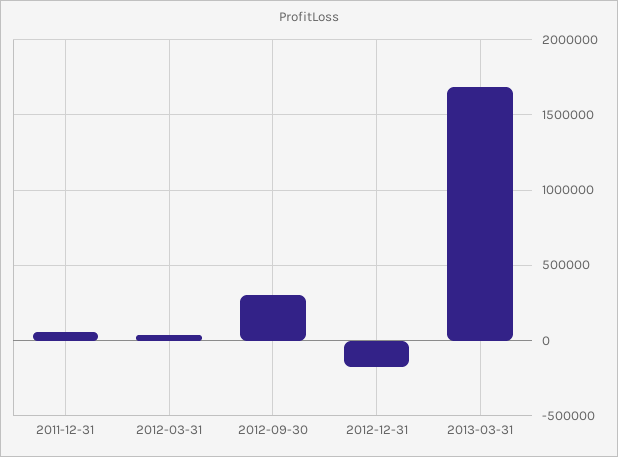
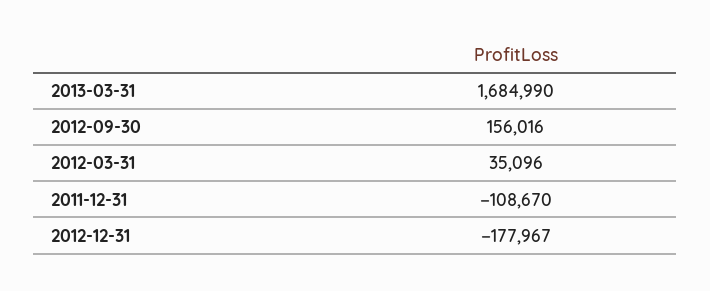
2011-12-31: 50000 -> -108670
2012-09-30: 300000 -> 156016

